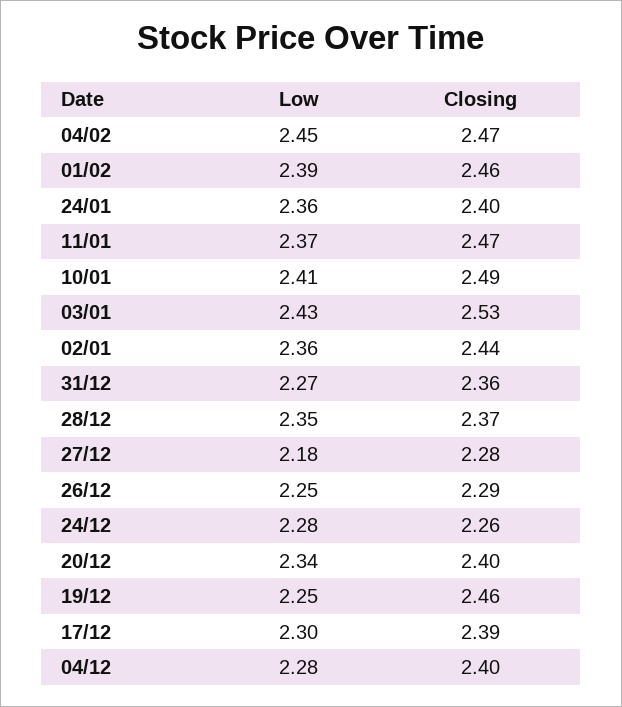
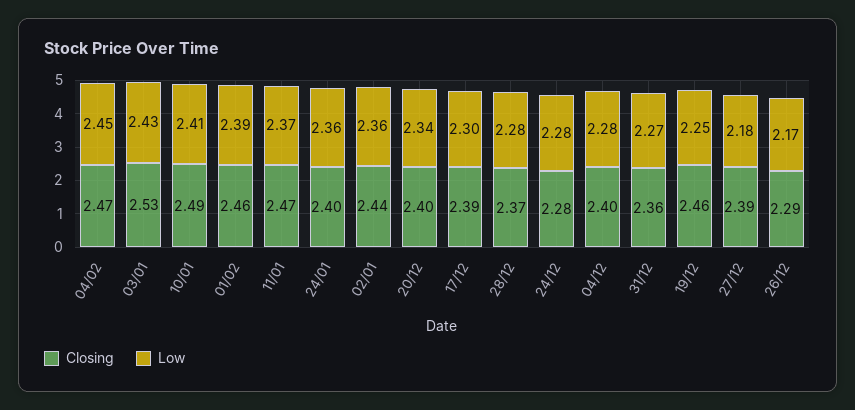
Low, 28/12: 2.35 -> 2.28
Closing, 27/12: 2.28 -> 2.39
Low, 26/12: 2.25 -> 2.17
Closing, 24/12: 2.26 -> 2.28

